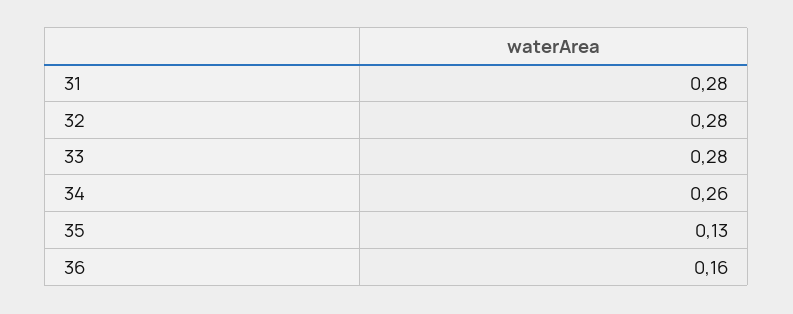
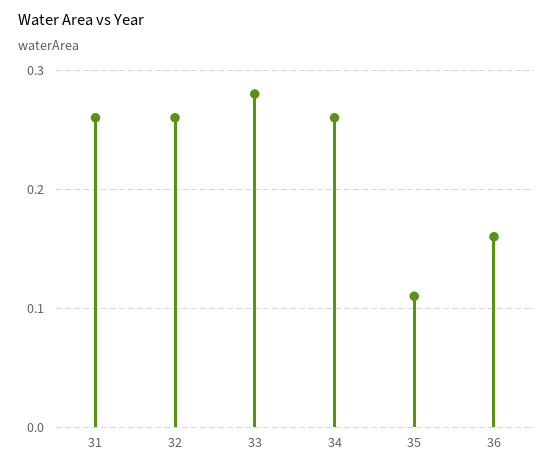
31: 0.28 -> 0.26
32: 0.28 -> 0.26
35: 0.13 -> 0.11

